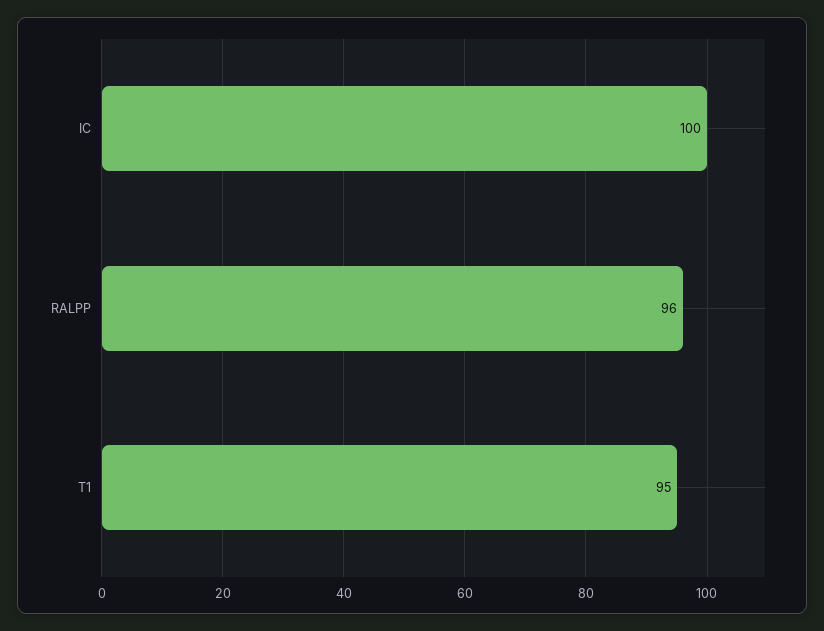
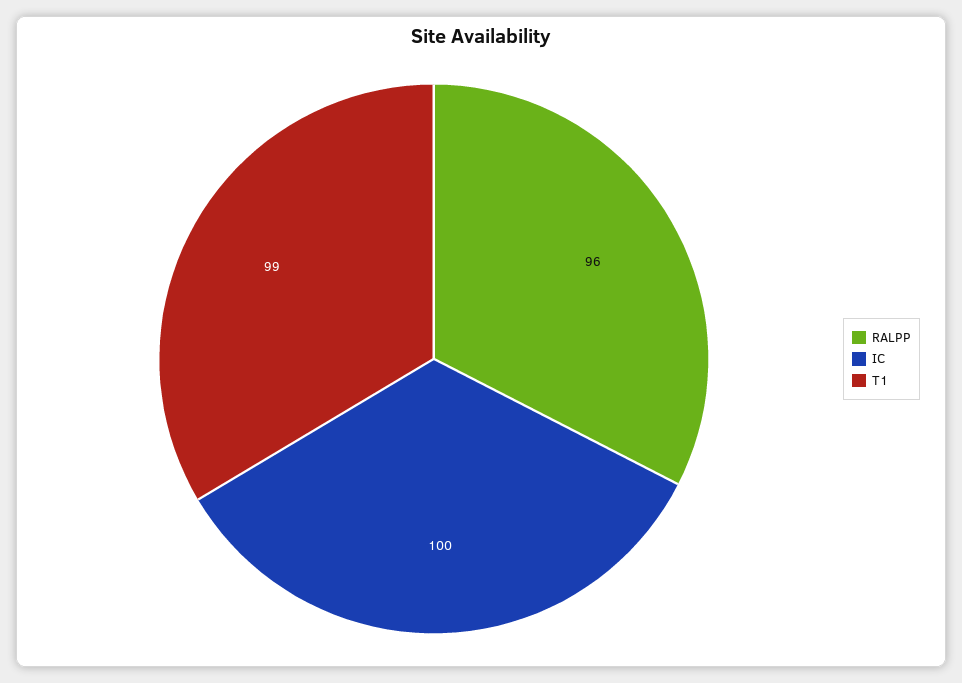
T1: 95 -> 99

